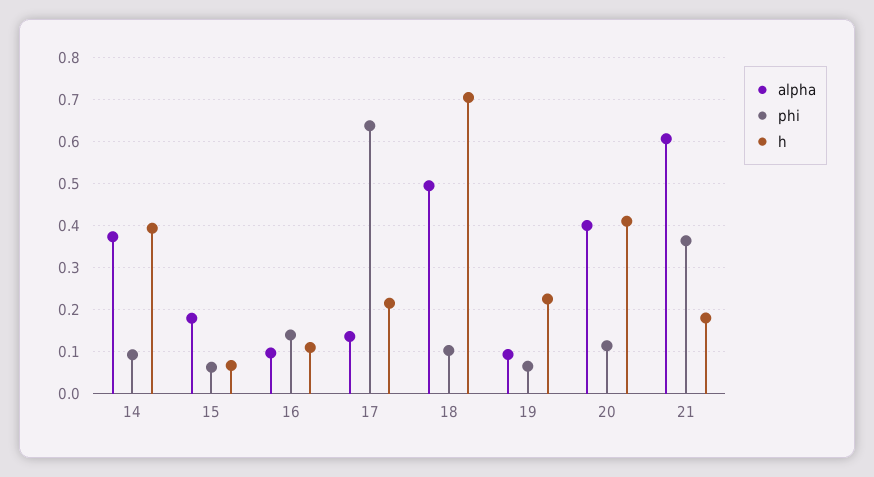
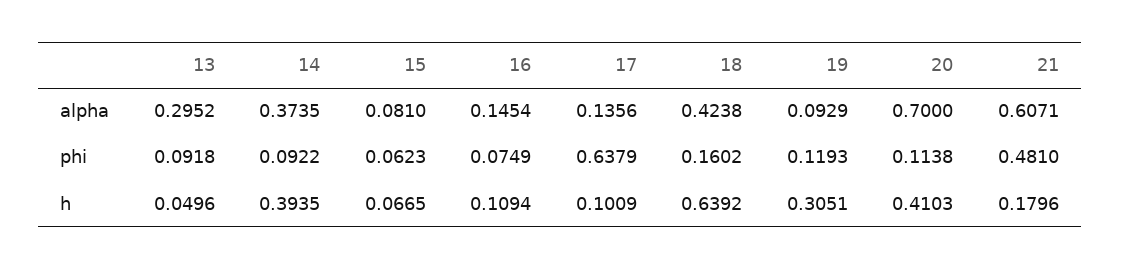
alpha, 15: 0.18 -> 0.081
alpha, 16: 0.1 -> 0.1454
phi, 16: 0.14 -> 0.0749
h, 17: 0.22 -> 0.1009
alpha, 18: 0.5 -> 0.4238
phi, 18: 0.1 -> 0.1602
h, 18: 0.7 -> 0.6392
phi, 19: 0.06 -> 0.1193
h, 19: 0.22 -> 0.3051
alpha, 20: 0.4 -> 0.7
phi, 21: 0.36 -> 0.481
alpha, 13: none -> 0.2952
phi, 13: none -> 0.0918
h, 13: none -> 0.0496

